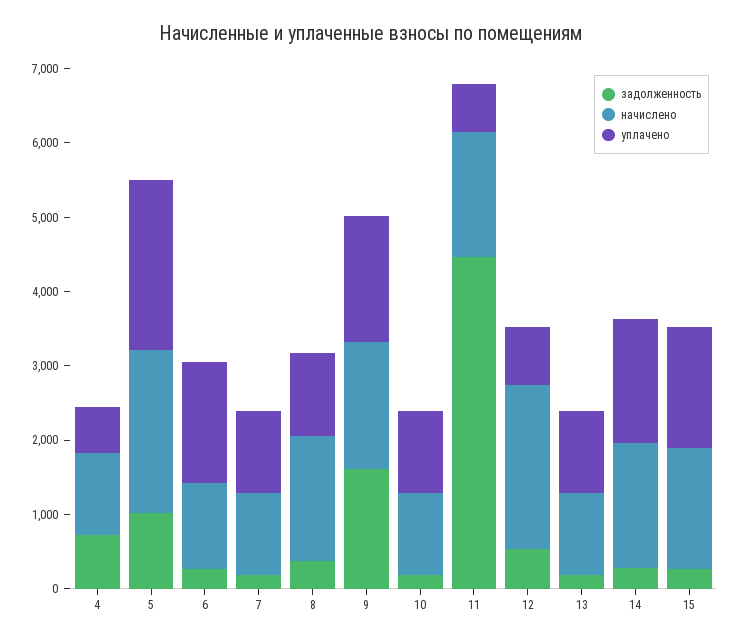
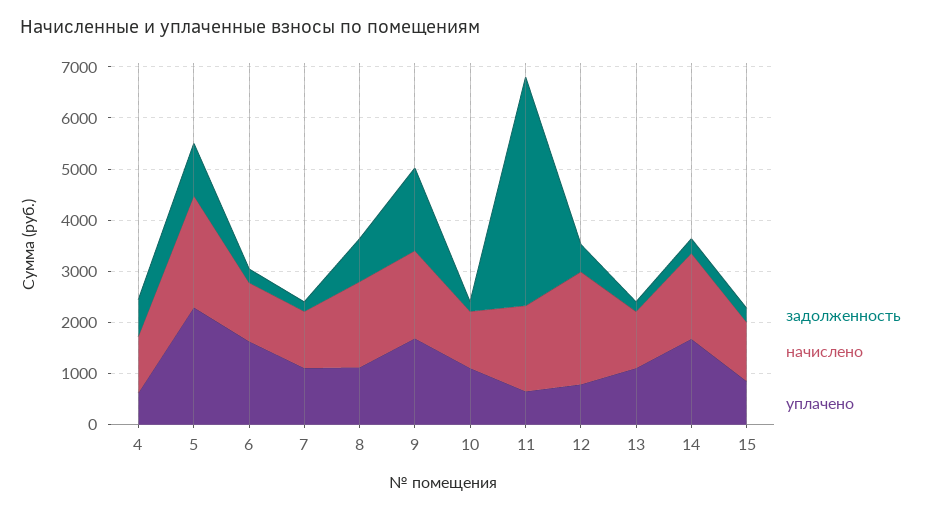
задолженность, 8: 400 -> 800
начислено, 15: 1600 -> 1200
уплачено, 15: 1600 -> 800

